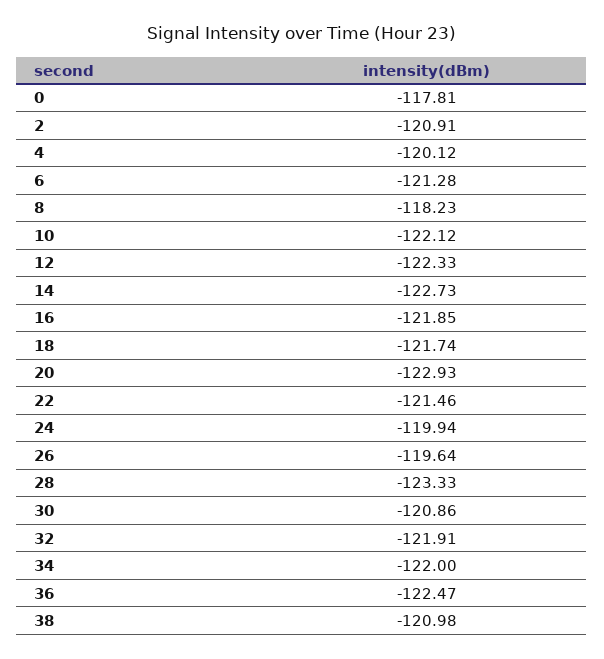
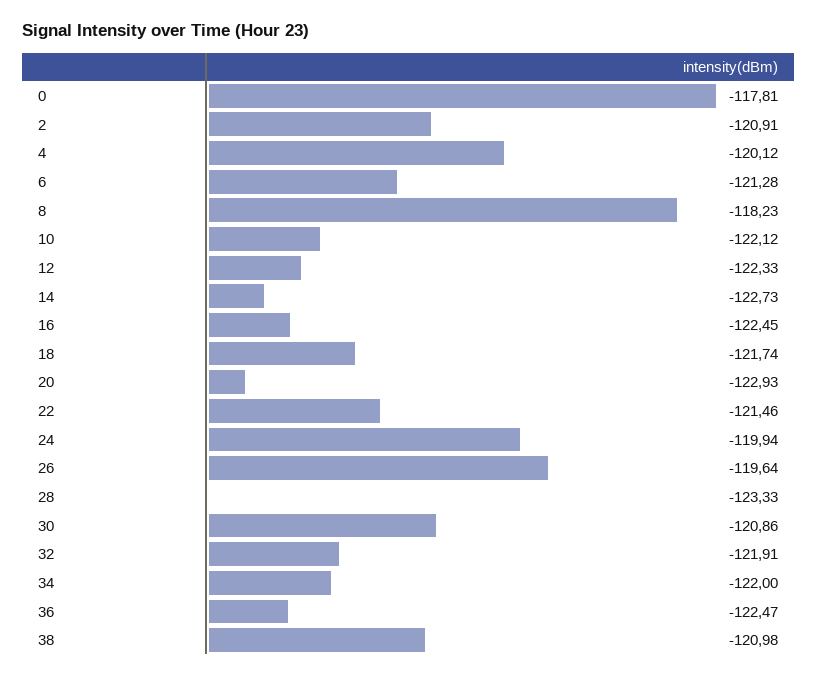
16: -121.85 -> -122.45

